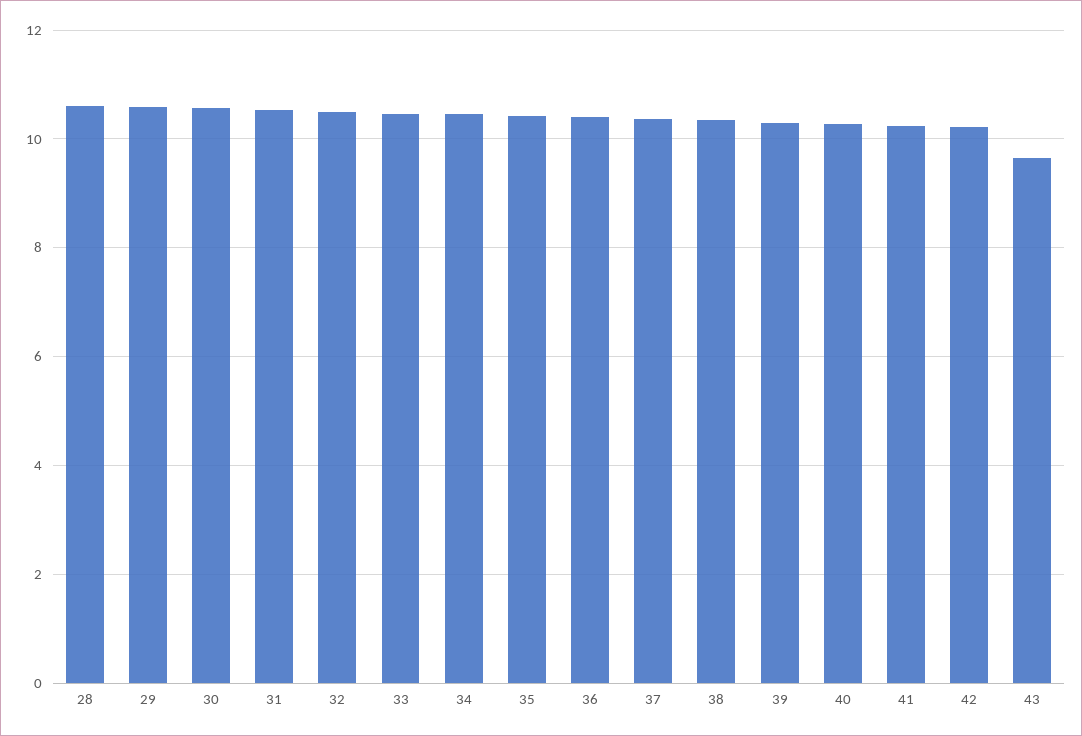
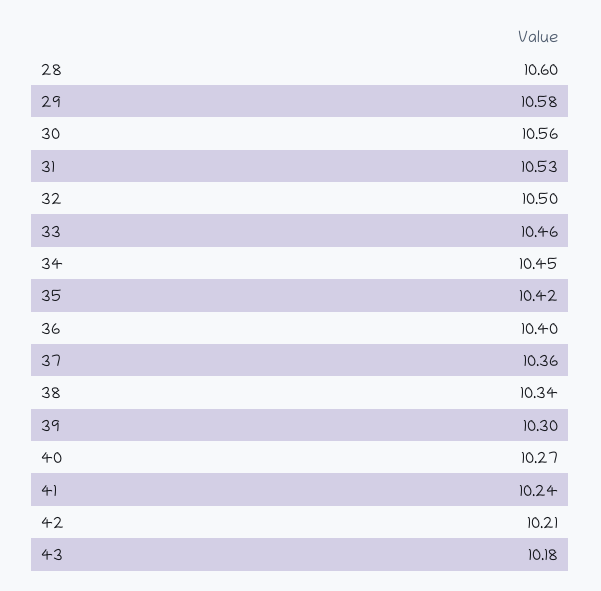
43: 9.6 -> 10.18

